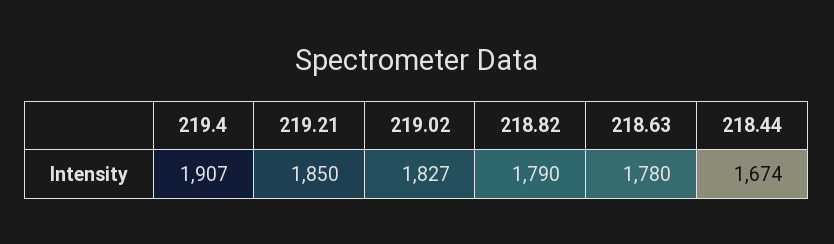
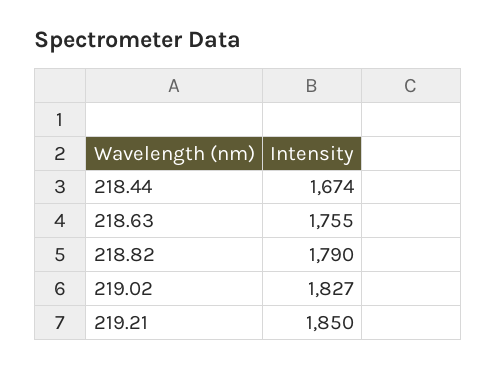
219.4: 1907 -> none
218.63: 1780 -> 1755

